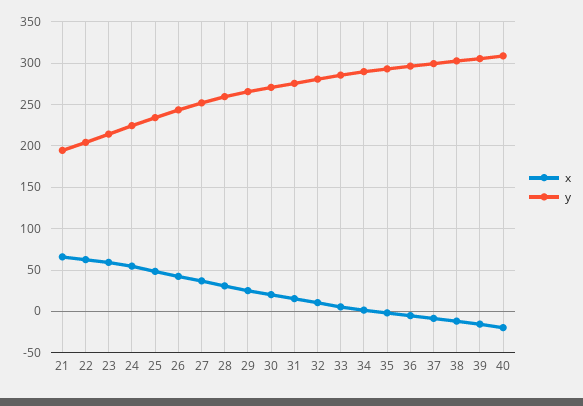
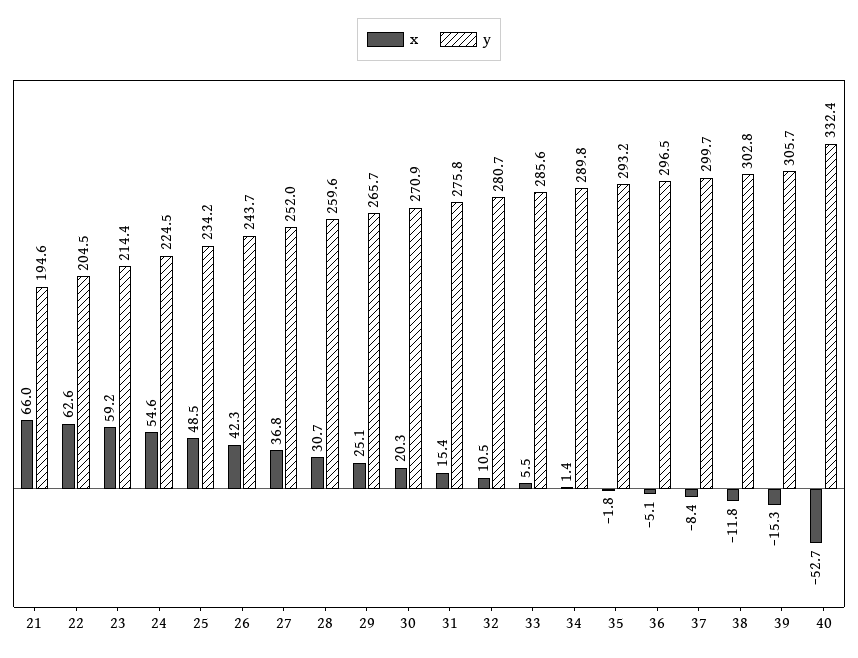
x, 40: -20 -> -52.7
y, 40: 310 -> 332.4

